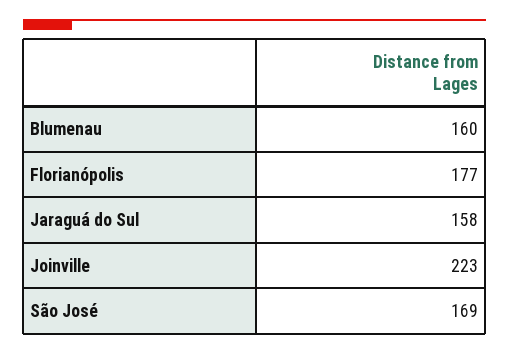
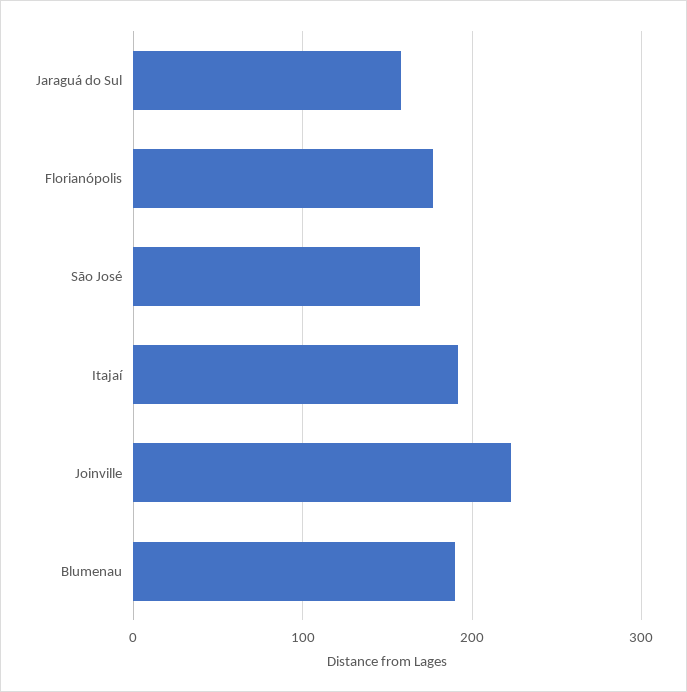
Blumenau: 160 -> 190
Itajaí: none -> 190

